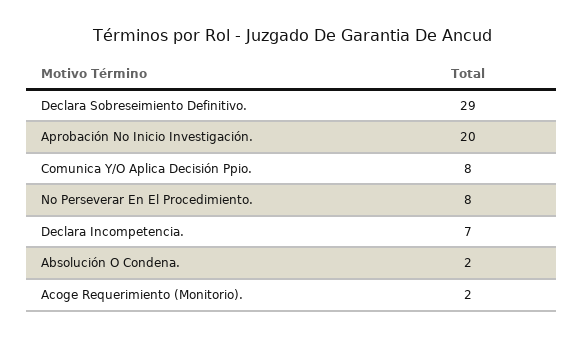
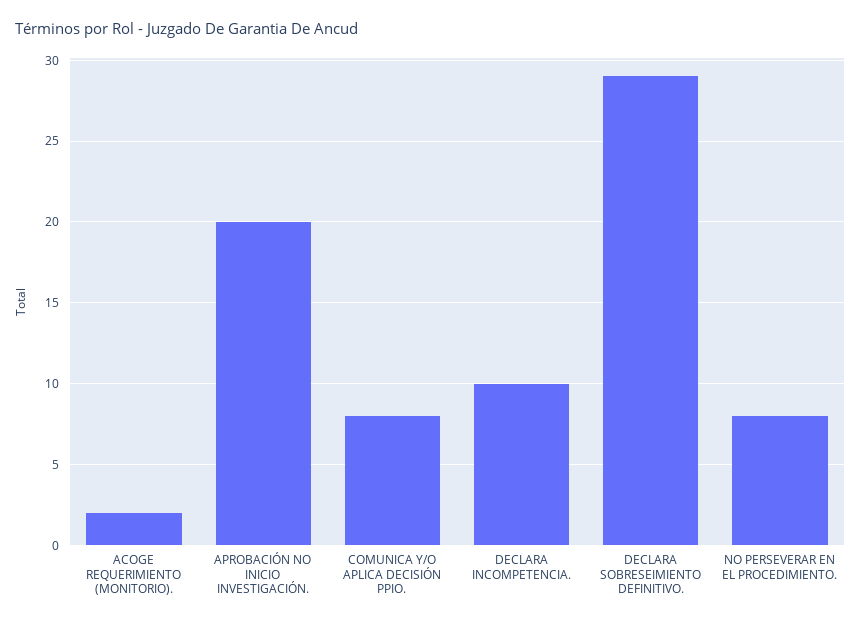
Declara Incompetencia.: 7 -> 10
Absolución O Condena.: 2 -> none

